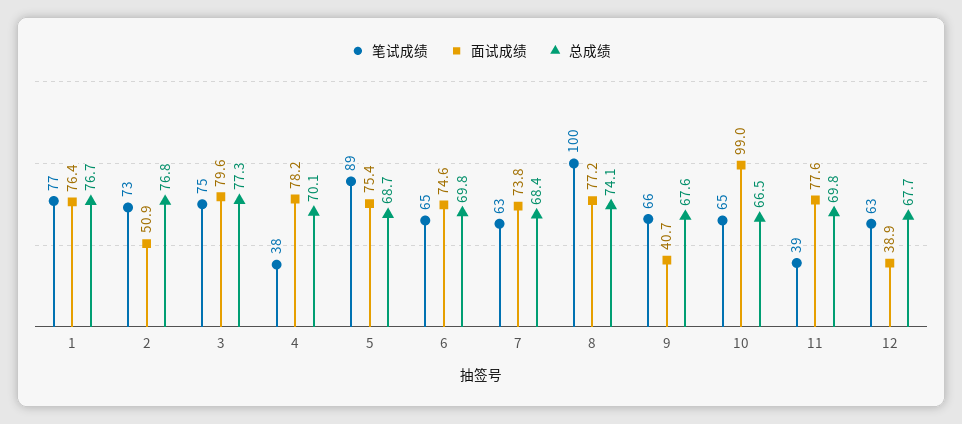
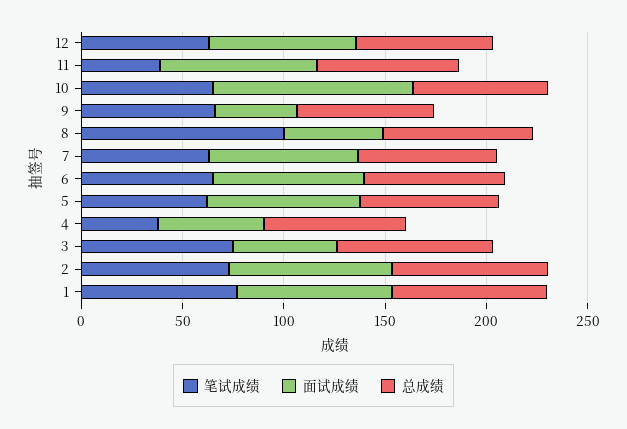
面试成绩, 2: 50.9 -> 80
面试成绩, 3: 79.6 -> 50
面试成绩, 4: 78.2 -> 50
笔试成绩, 5: 89 -> 60
面试成绩, 8: 77.2 -> 50
面试成绩, 12: 38.9 -> 70

